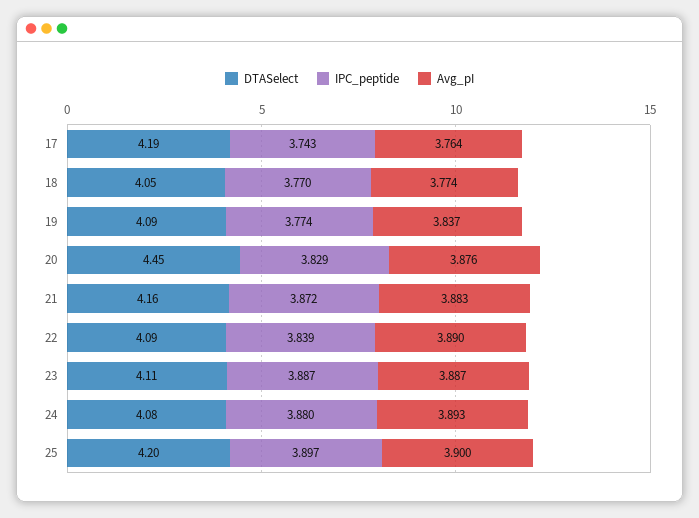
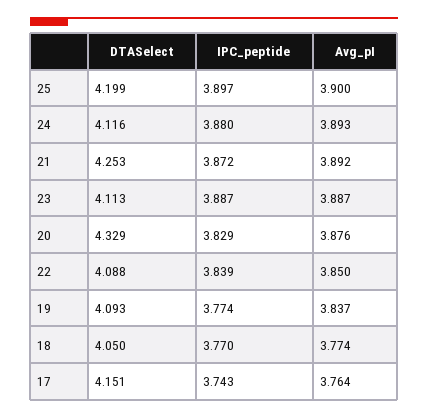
DTASelect, 17: 4.19 -> 4.151
DTASelect, 20: 4.45 -> 4.329
DTASelect, 21: 4.16 -> 4.253
Avg_pI, 21: 3.883 -> 3.892
Avg_pI, 22: 3.89 -> 3.85
DTASelect, 24: 4.08 -> 4.116

